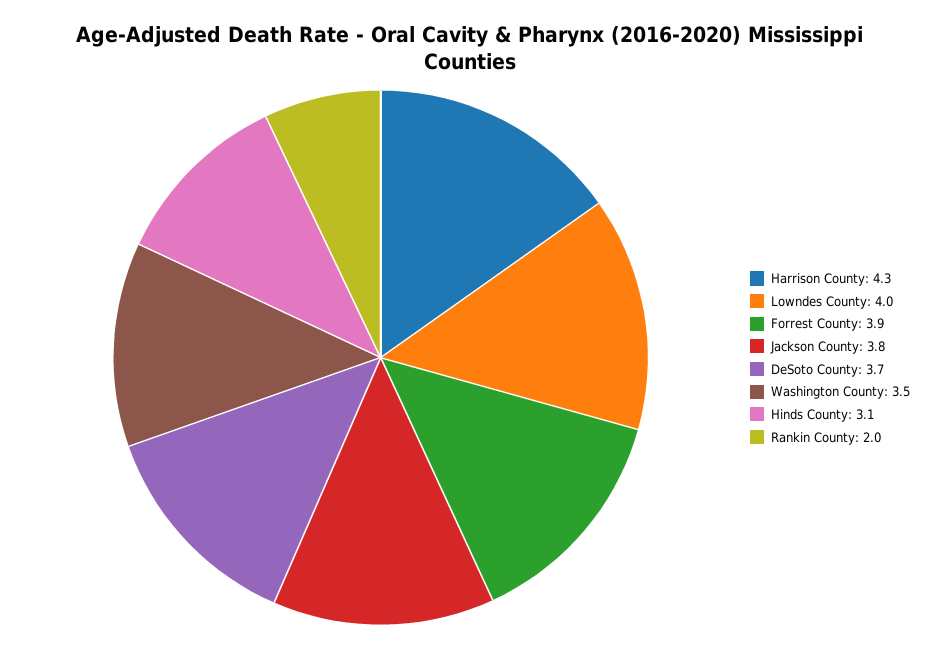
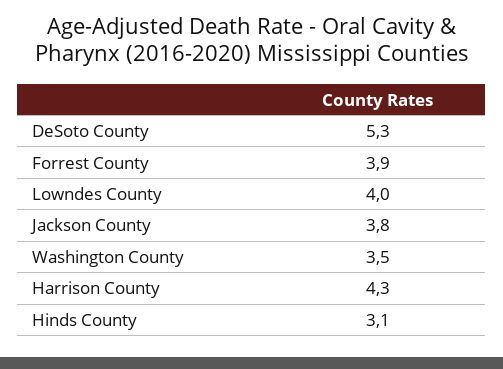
DeSoto County: 3.7 -> 5.3
Rankin County: 2 -> none

